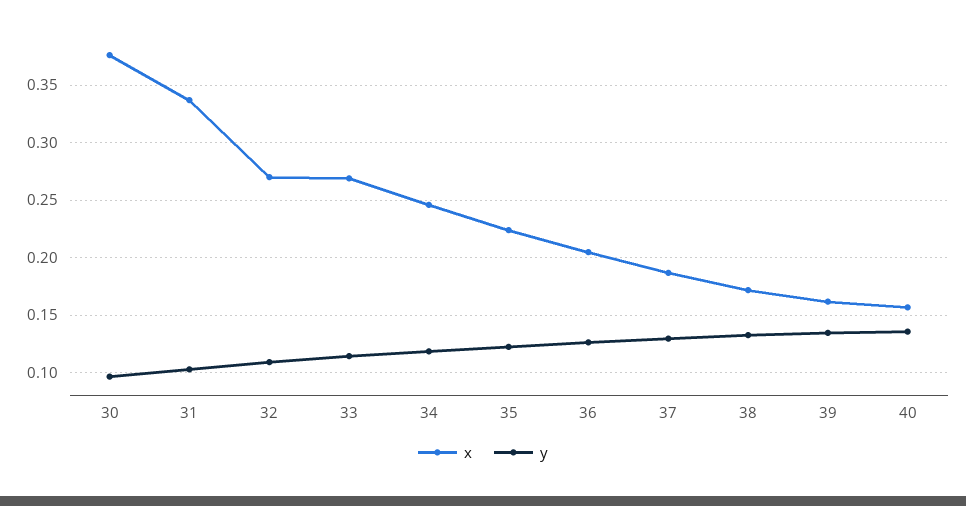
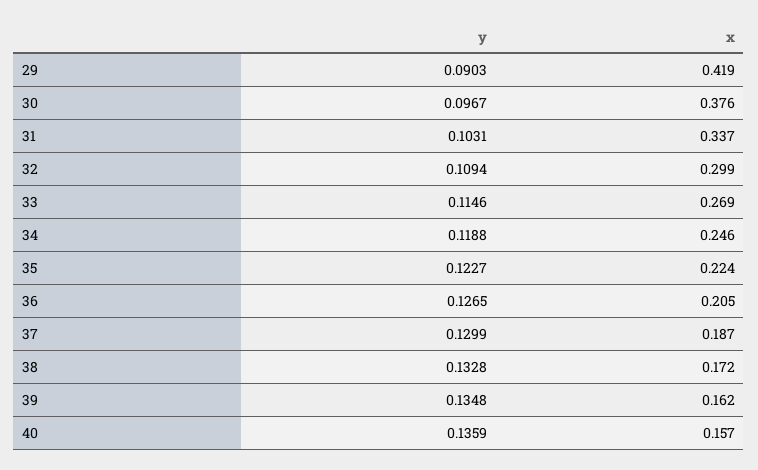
x, 32: 0.27 -> 0.299
y, 29: none -> 0.0903
x, 29: none -> 0.419

